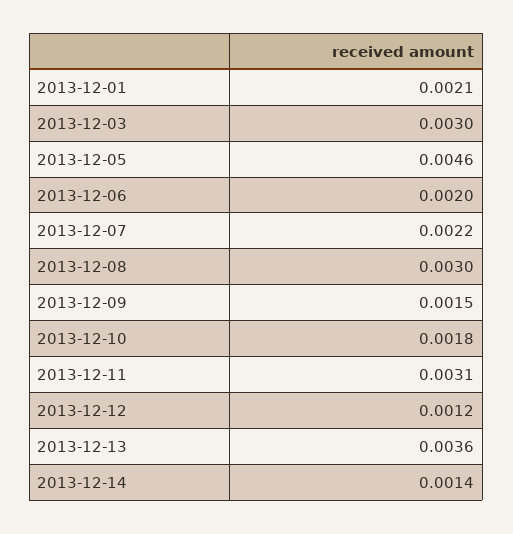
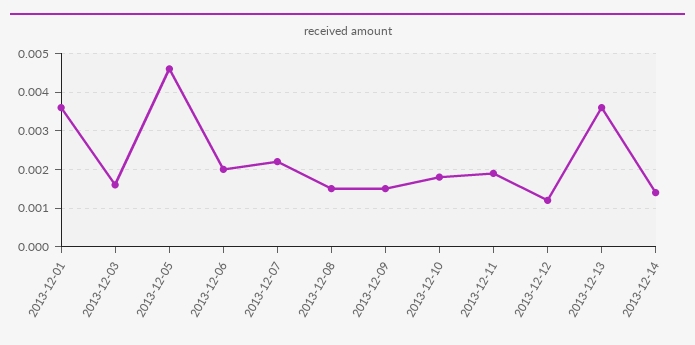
2013-12-01: 0.0021 -> 0.0035
2013-12-03: 0.003 -> 0.0015
2013-12-08: 0.003 -> 0.0015
2013-12-11: 0.0031 -> 0.002

